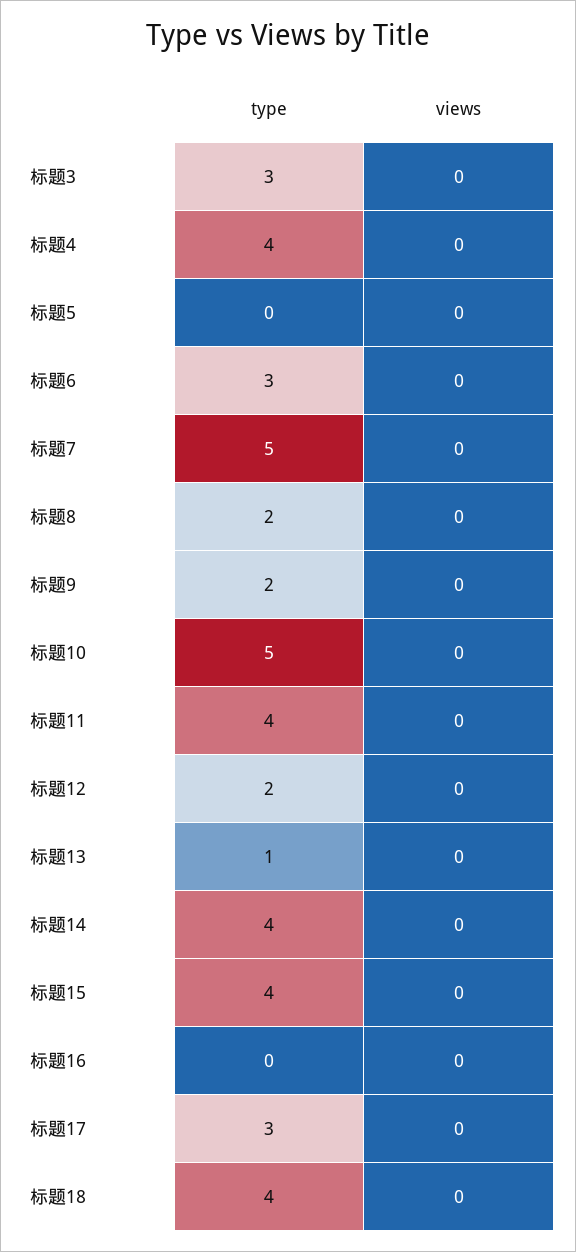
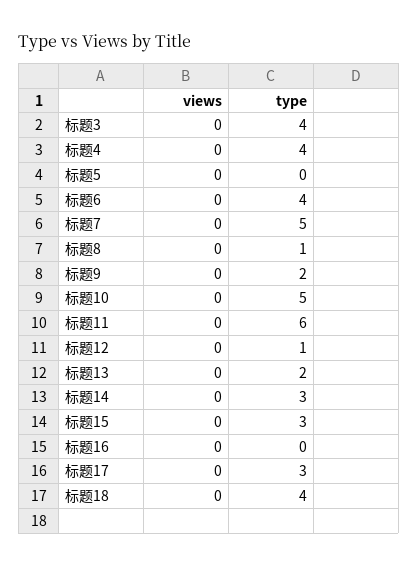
type, 标题3: 3 -> 4
type, 标题6: 3 -> 4
type, 标题8: 2 -> 1
type, 标题11: 4 -> 6
type, 标题12: 2 -> 1
type, 标题13: 1 -> 2
type, 标题14: 4 -> 3
type, 标题15: 4 -> 3

